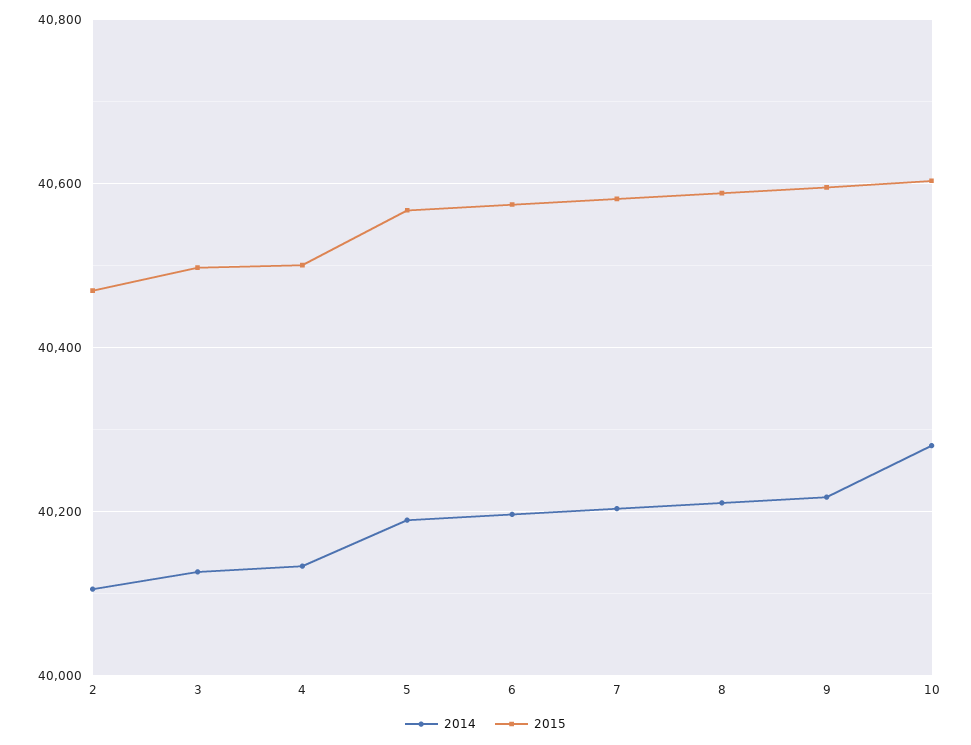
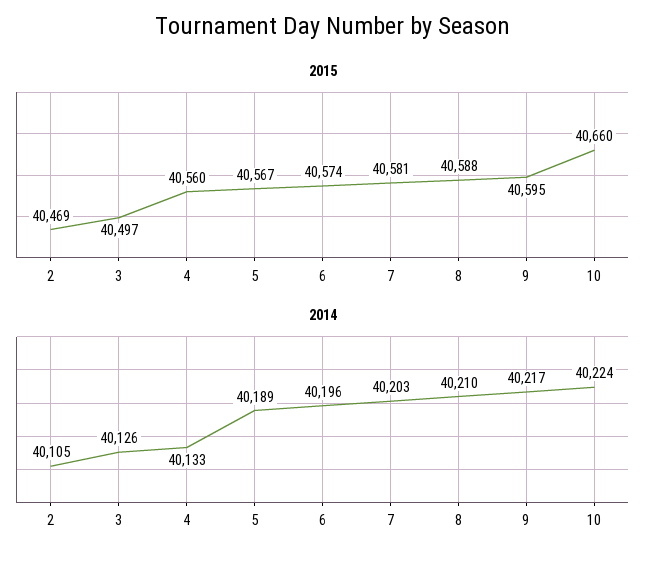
2015, 4: 40500 -> 40560
2014, 10: 40280 -> 40224
2015, 10: 40600 -> 40660

